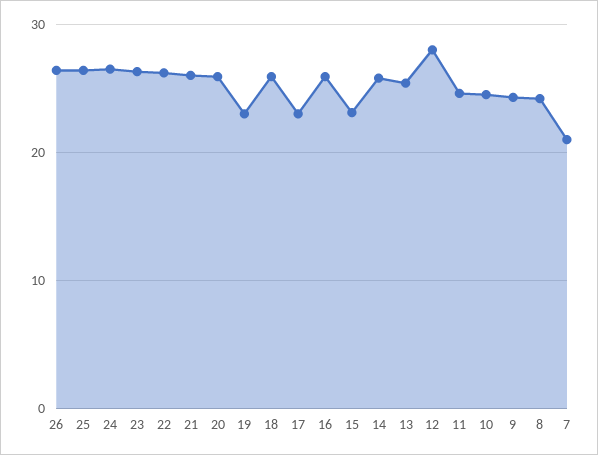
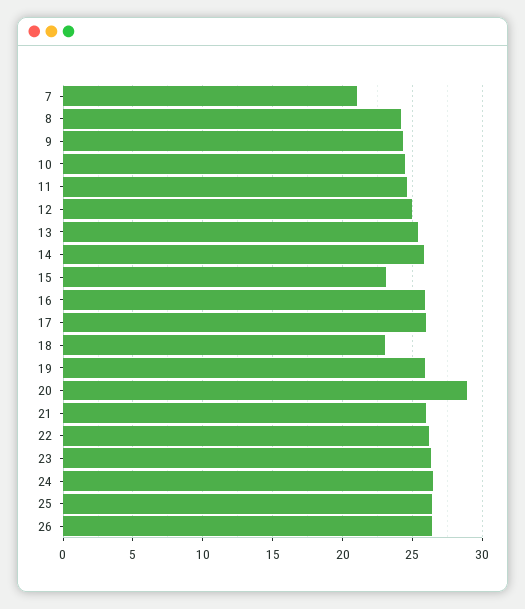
20: 26 -> 29
19: 23 -> 26
18: 26 -> 23
17: 23 -> 26
12: 28 -> 25

